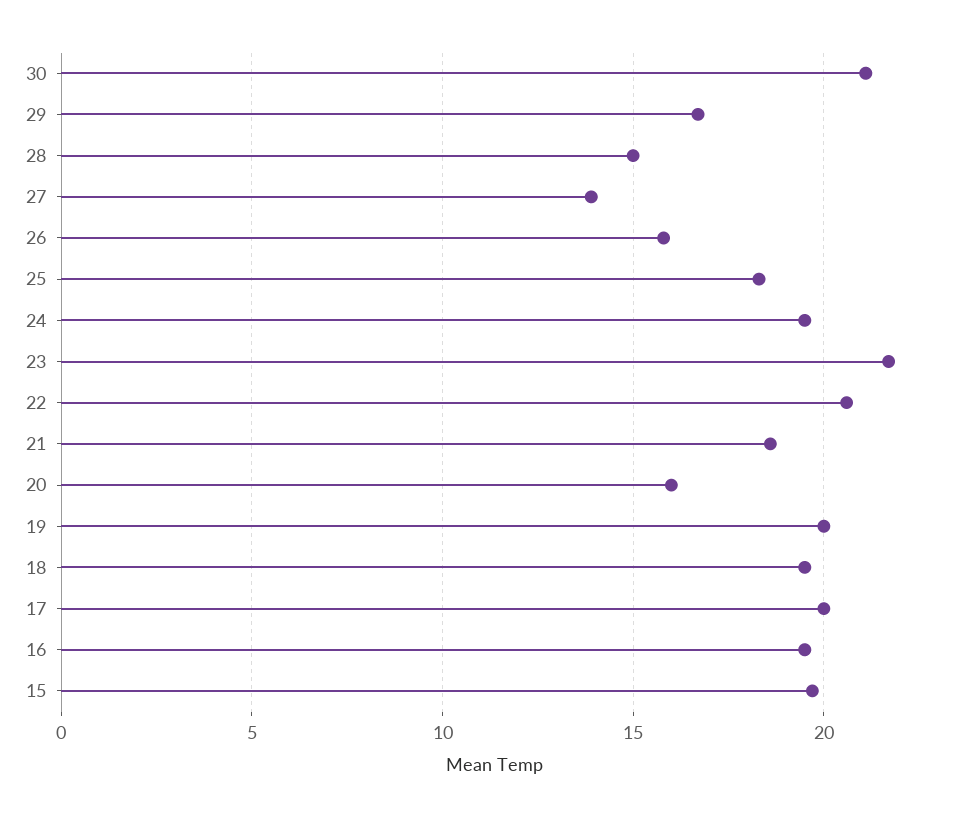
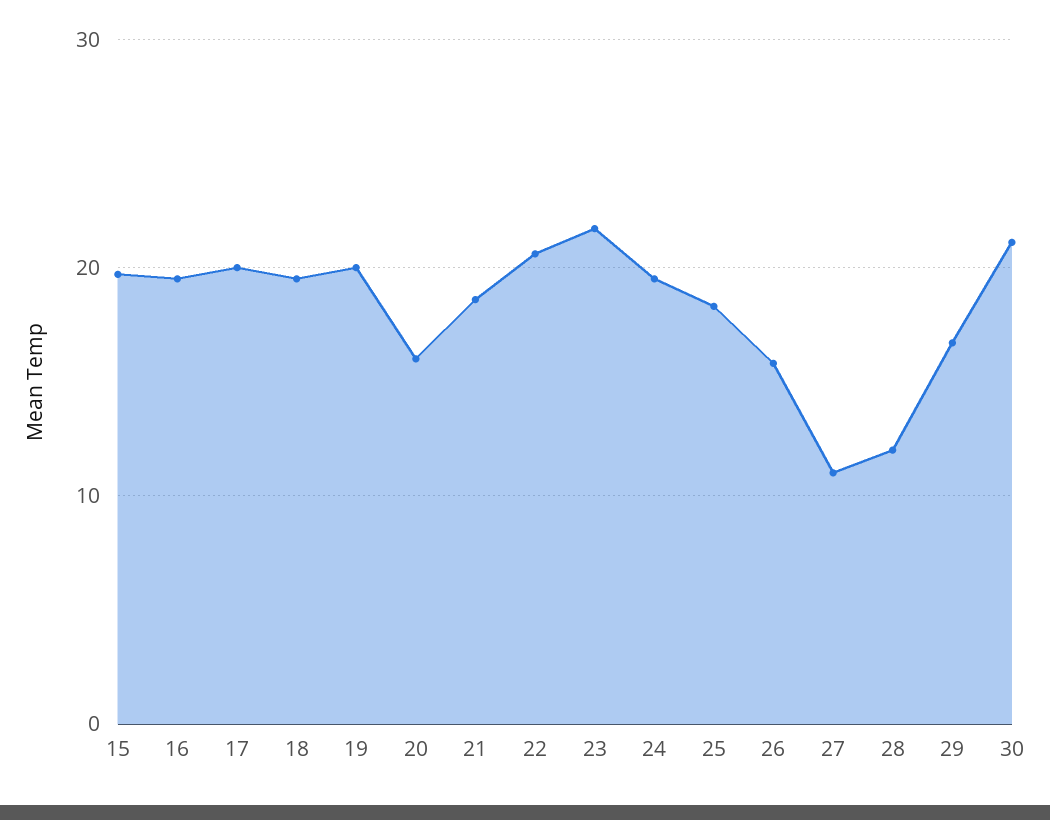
28: 15 -> 12
27: 14 -> 11

